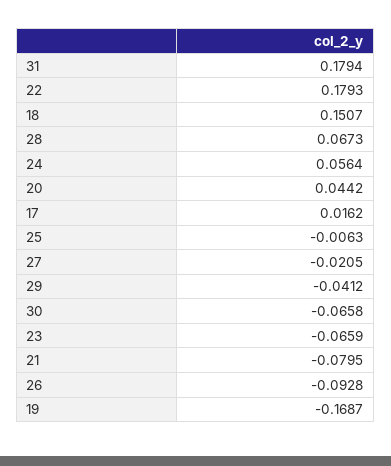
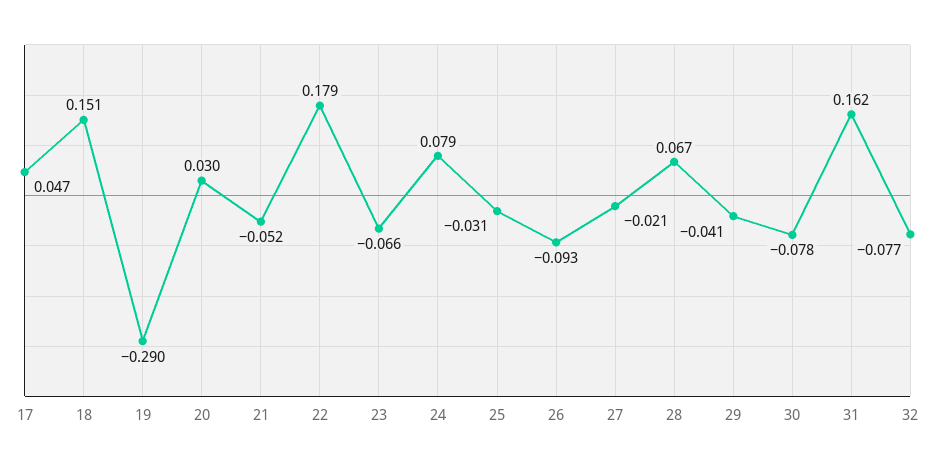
31: 0.1794 -> 0.162
24: 0.0564 -> 0.079
20: 0.0442 -> 0.03
17: 0.0162 -> 0.047
25: -0.0063 -> -0.031
30: -0.0658 -> -0.078
21: -0.0795 -> -0.052
19: -0.1687 -> -0.29
32: none -> -0.077

